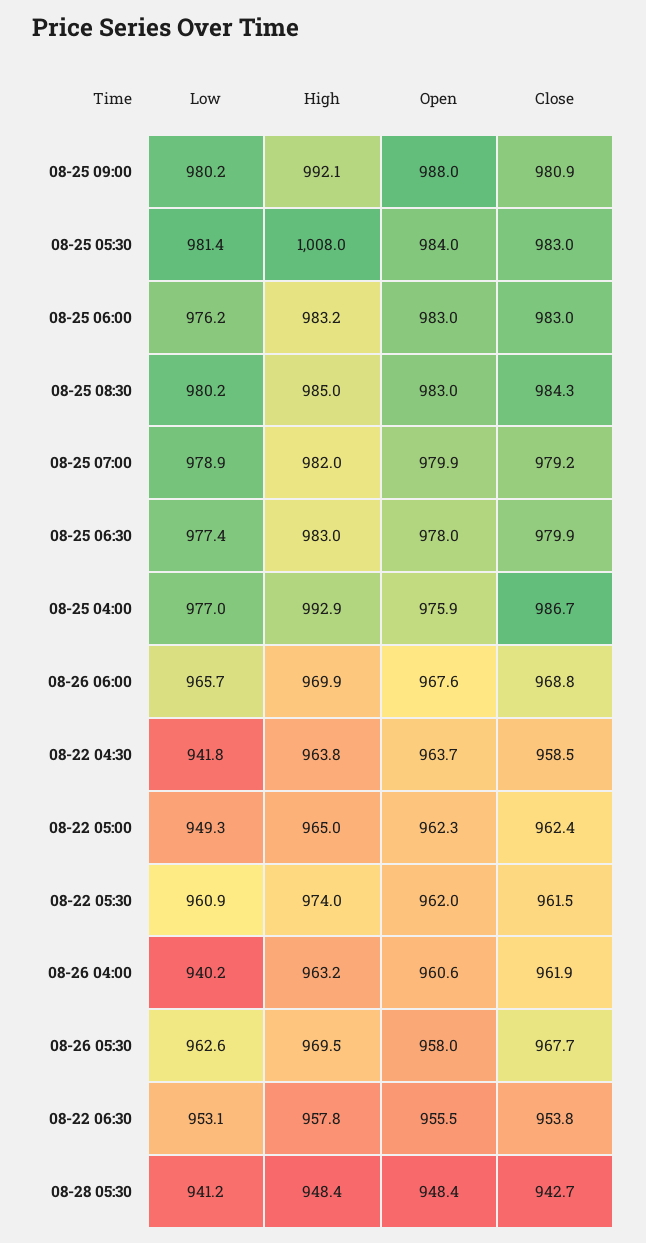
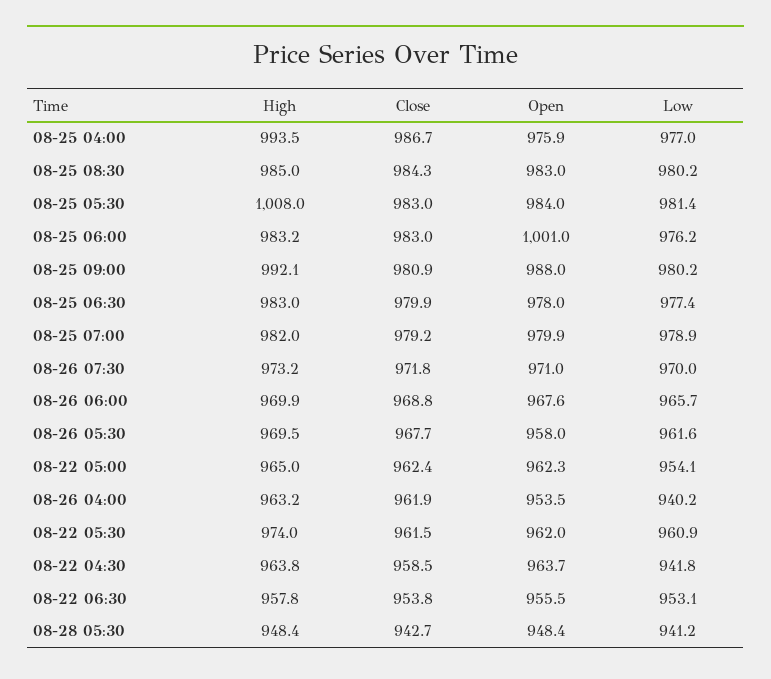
Open, 08-25 06:00: 983 -> 1001
High, 08-25 04:00: 992.9 -> 993.5
Low, 08-22 05:00: 949.3 -> 954.1
Open, 08-26 04:00: 960.6 -> 953.5
Low, 08-26 05:30: 962.6 -> 961.6
High, 08-26 07:30: none -> 973.2
Close, 08-26 07:30: none -> 971.8
Open, 08-26 07:30: none -> 971
Low, 08-26 07:30: none -> 970

